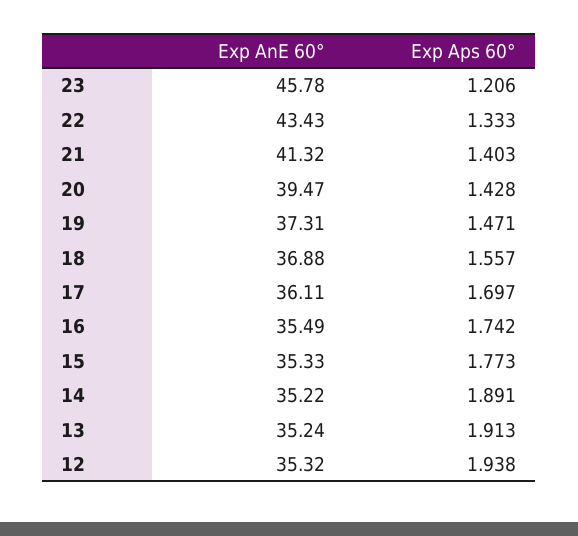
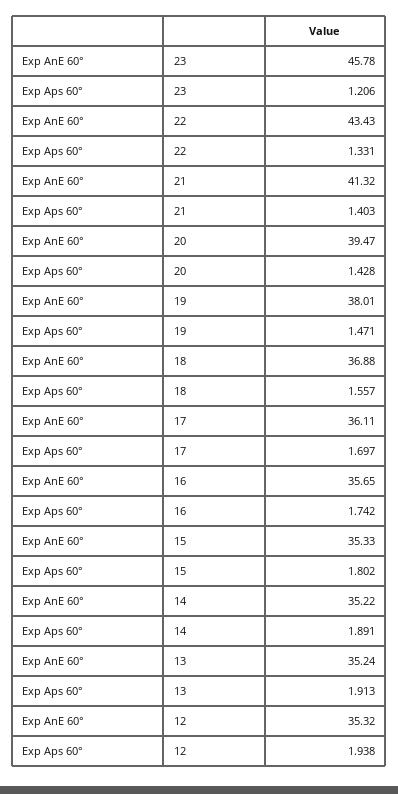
Exp Aps 60°, 22: 1.333 -> 1.331
Exp AnE 60°, 19: 37.31 -> 38.01
Exp AnE 60°, 16: 35.49 -> 35.65
Exp Aps 60°, 15: 1.773 -> 1.802

